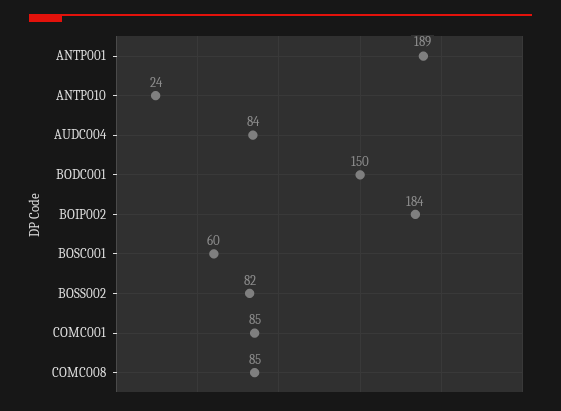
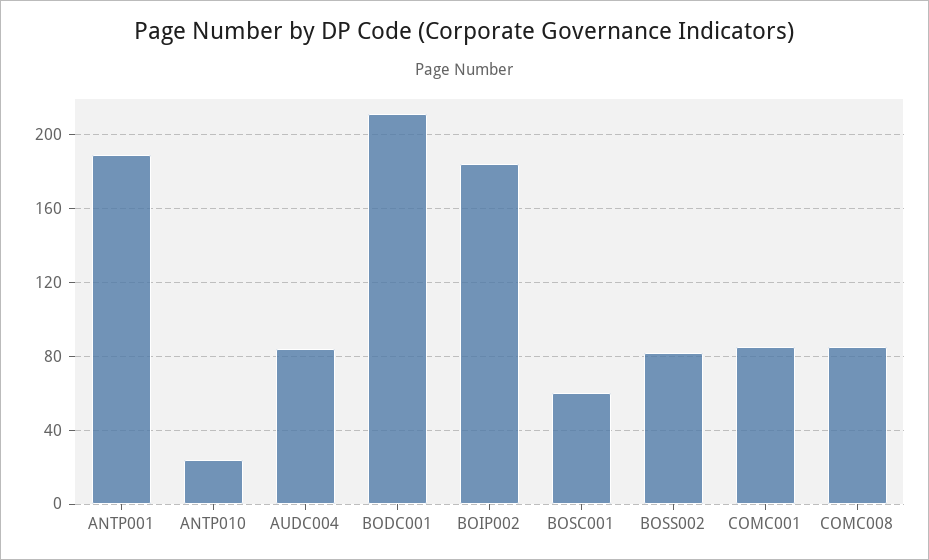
BODC001: 150 -> 210

